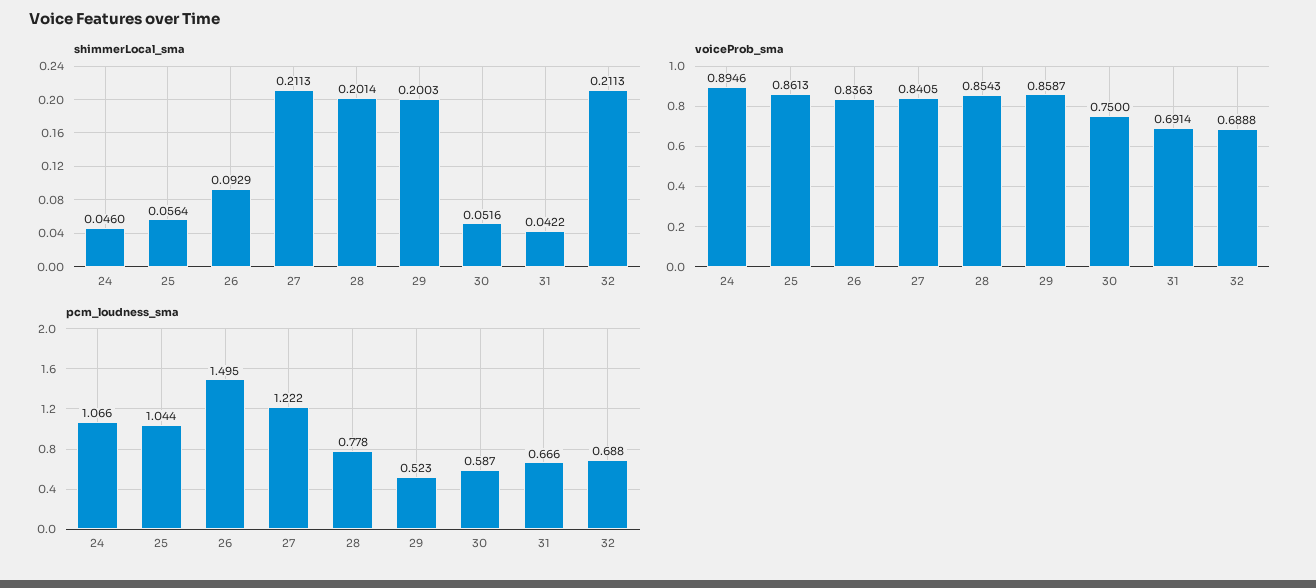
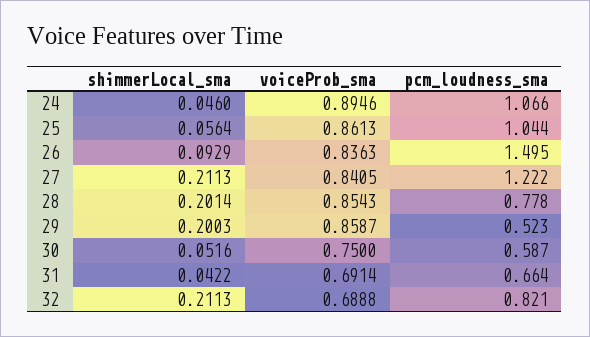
pcm_loudness_sma, 31: 0.666 -> 0.664
pcm_loudness_sma, 32: 0.688 -> 0.821

